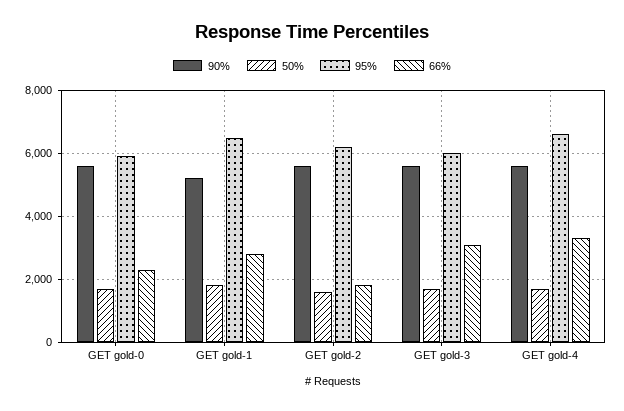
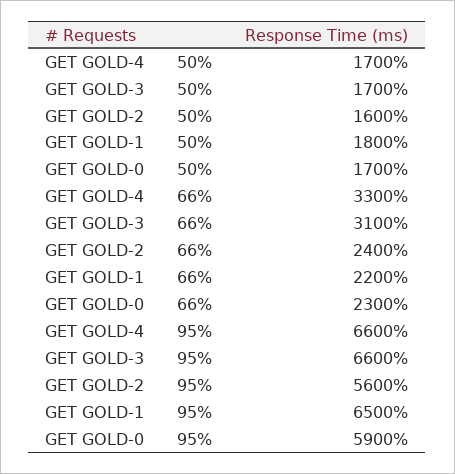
90%, GET gold-0: 5600 -> none
90%, GET gold-1: 5200 -> none
66%, GET gold-1: 2800 -> 2200
90%, GET gold-2: 5600 -> none
95%, GET gold-2: 6200 -> 5600
66%, GET gold-2: 1800 -> 2400
90%, GET gold-3: 5600 -> none
95%, GET gold-3: 6000 -> 6600
90%, GET gold-4: 5600 -> none

